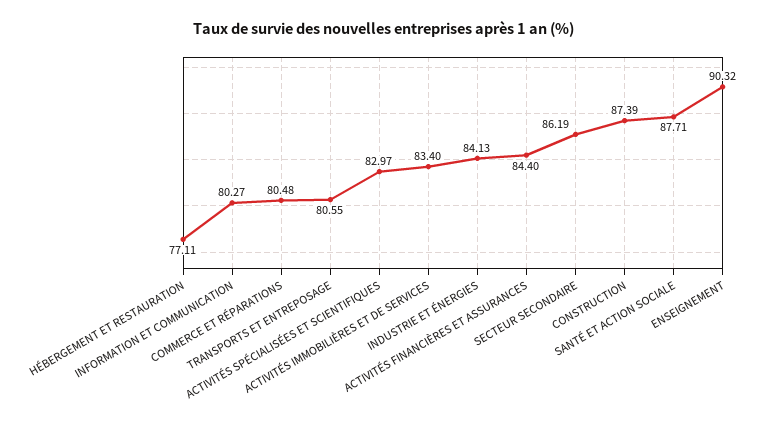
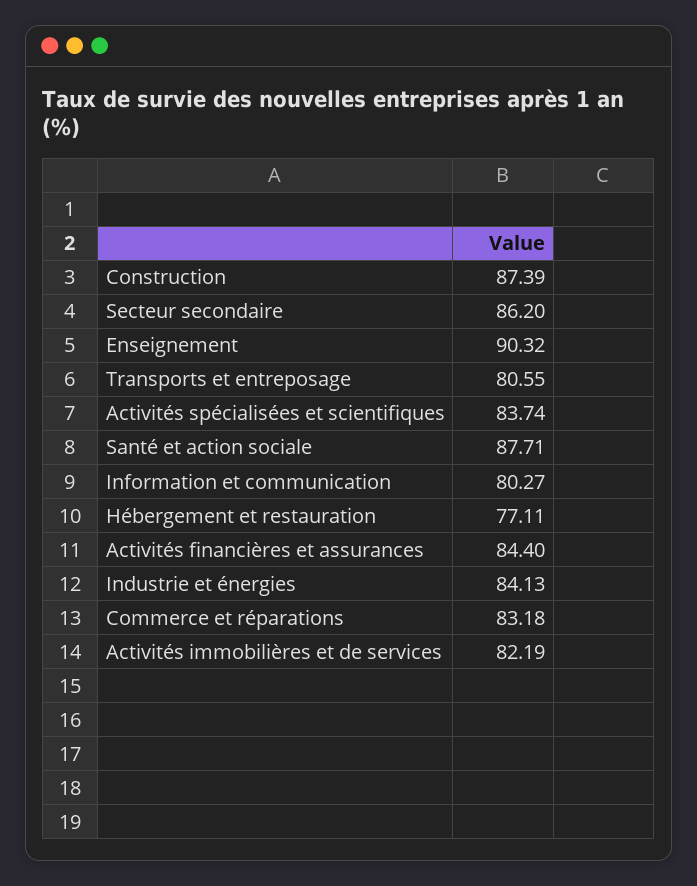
COMMERCE ET RÉPARATIONS: 80.48 -> 83.18
ACTIVITÉS SPÉCIALISÉES ET SCIENTIFIQUES: 82.97 -> 83.74
ACTIVITÉS IMMOBILIÈRES ET DE SERVICES: 83.4 -> 82.19
SECTEUR SECONDAIRE: 86.19 -> 86.2

